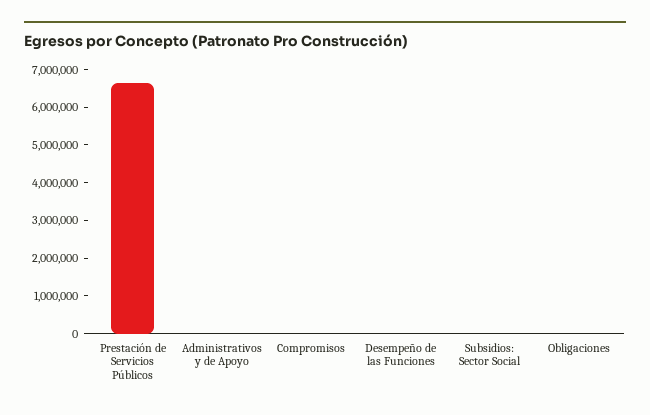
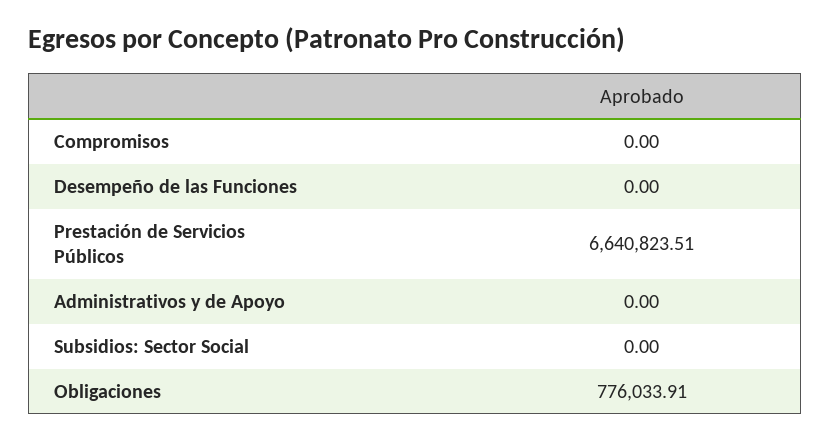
Obligaciones: 0 -> 776033.91

